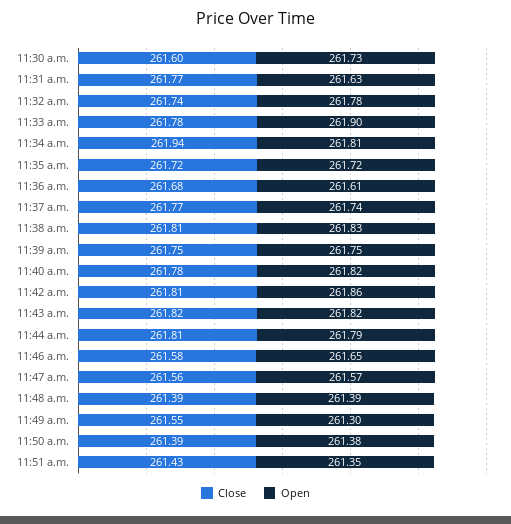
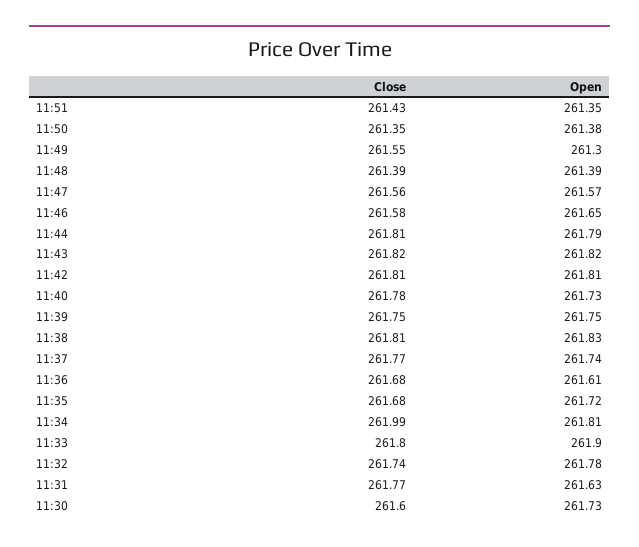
Close, 11:33 a.m.: 261.78 -> 261.8
Close, 11:34 a.m.: 261.94 -> 261.99
Close, 11:35 a.m.: 261.72 -> 261.68
Open, 11:40 a.m.: 261.82 -> 261.73
Open, 11:42 a.m.: 261.86 -> 261.81
Close, 11:50 a.m.: 261.39 -> 261.35

